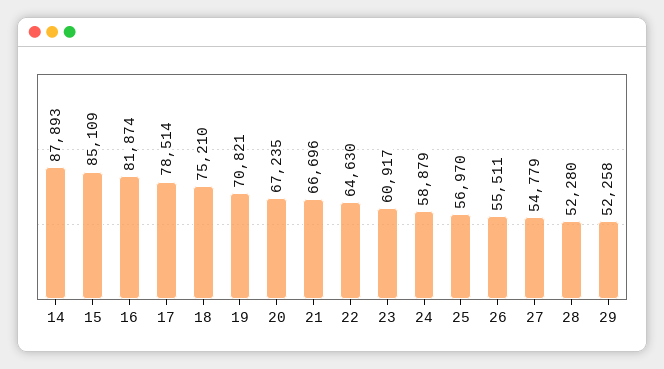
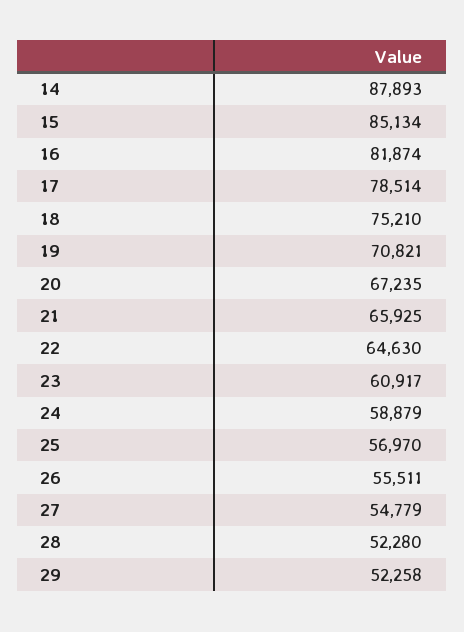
15: 85109 -> 85134
21: 66696 -> 65925

